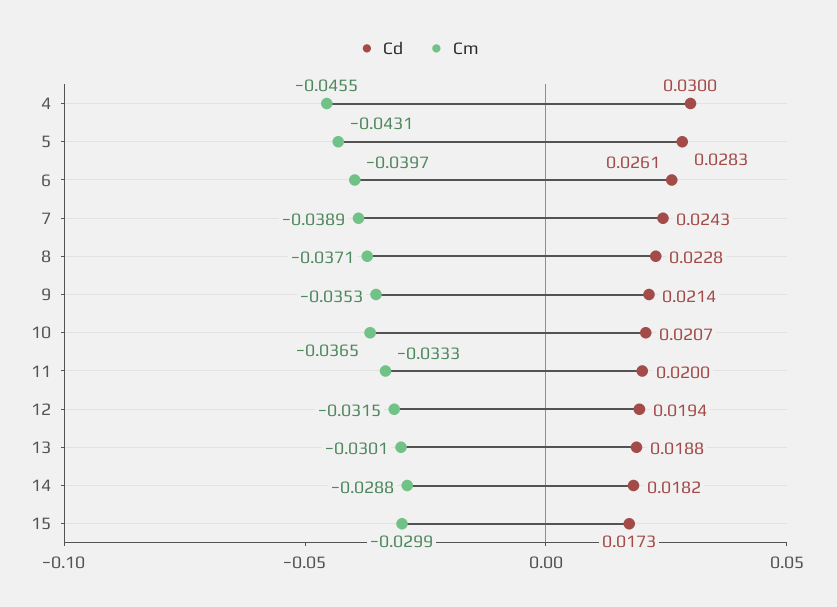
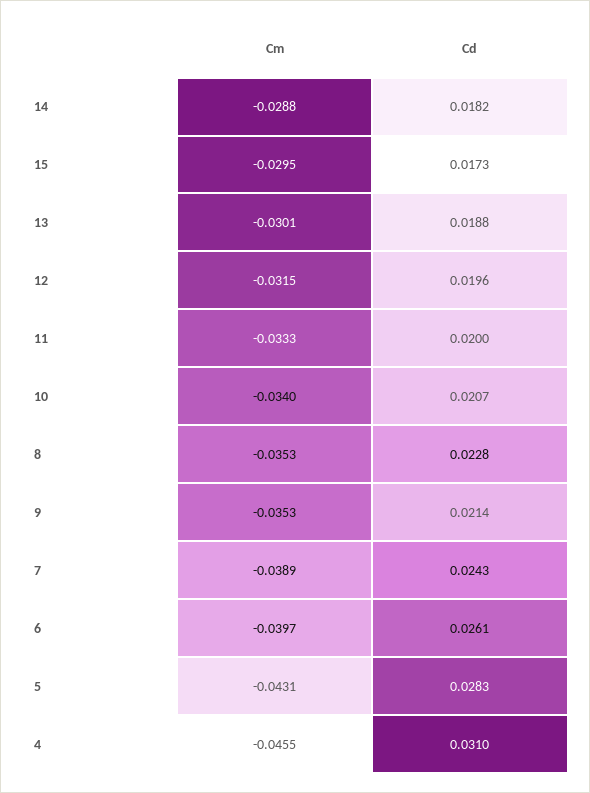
Cd, 4: 0.03 -> 0.031
Cm, 8: -0.0371 -> -0.0353
Cm, 10: -0.0365 -> -0.034
Cd, 12: 0.0194 -> 0.0196
Cm, 15: -0.0299 -> -0.0295

